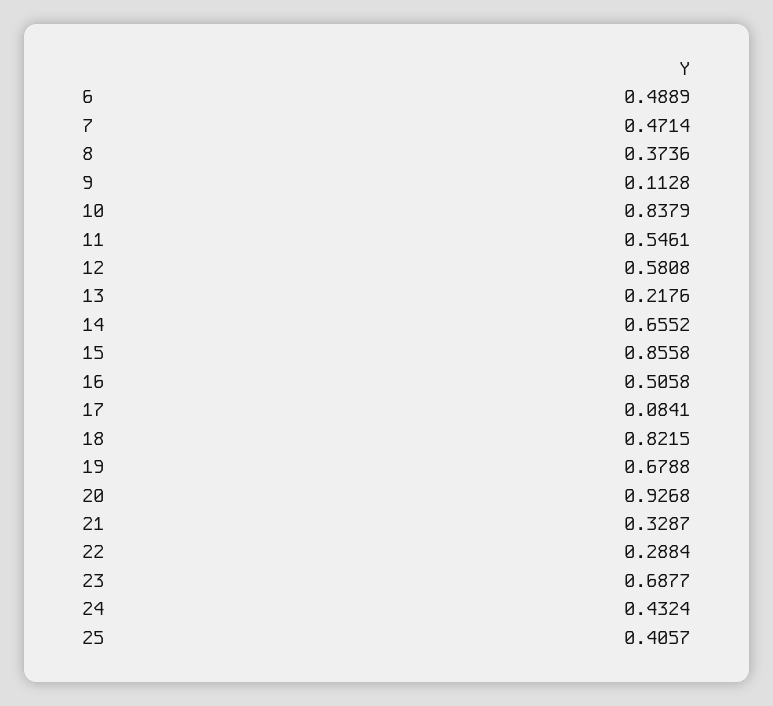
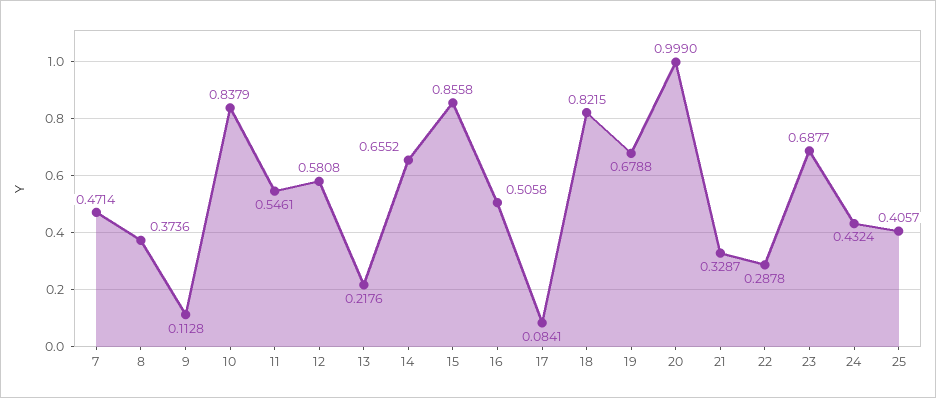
6: 0.4889 -> none
20: 0.9268 -> 0.999
22: 0.2884 -> 0.2878

